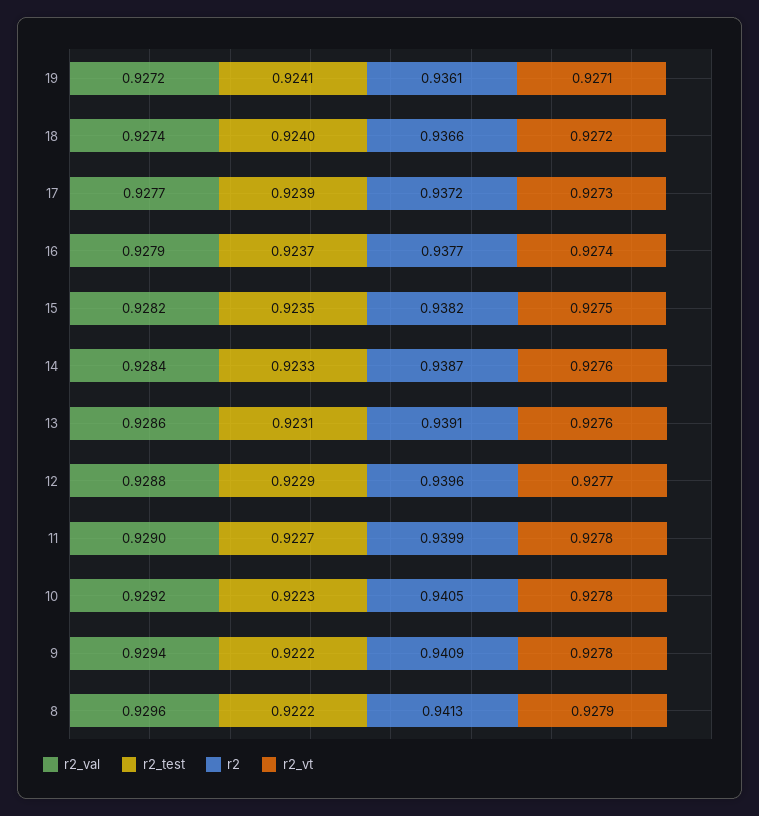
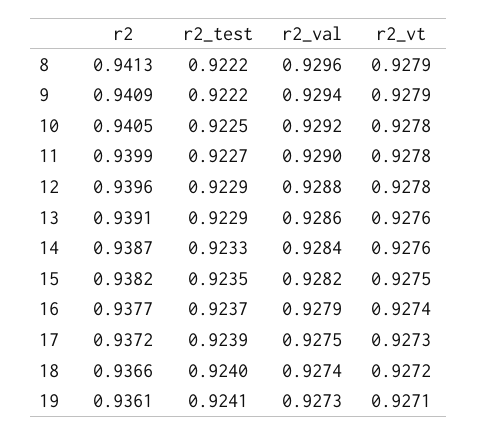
r2_val, 19: 0.9272 -> 0.9273
r2_val, 17: 0.9277 -> 0.9275
r2_test, 13: 0.9231 -> 0.9229
r2_vt, 12: 0.9277 -> 0.9278
r2_test, 10: 0.9223 -> 0.9225
r2_vt, 9: 0.9278 -> 0.9279

